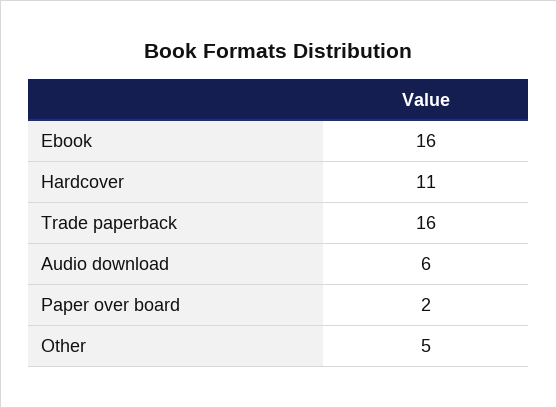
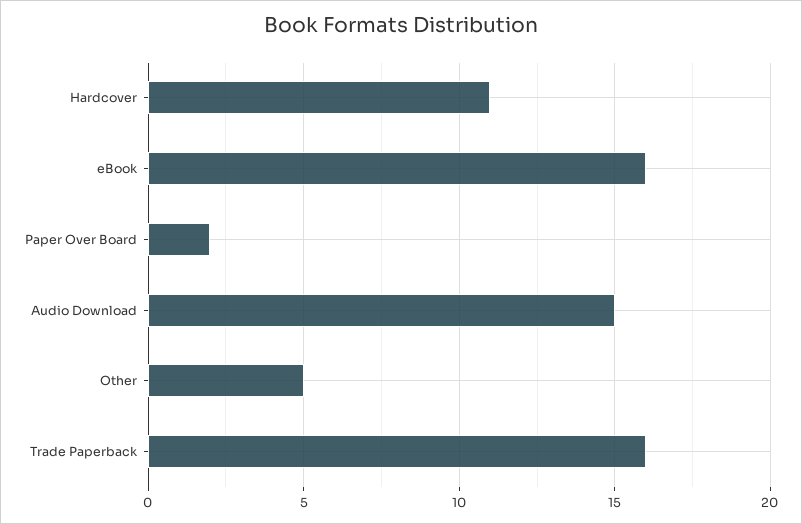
Audio download: 6 -> 15

